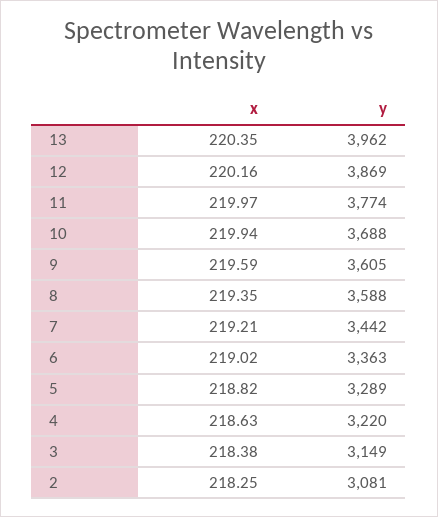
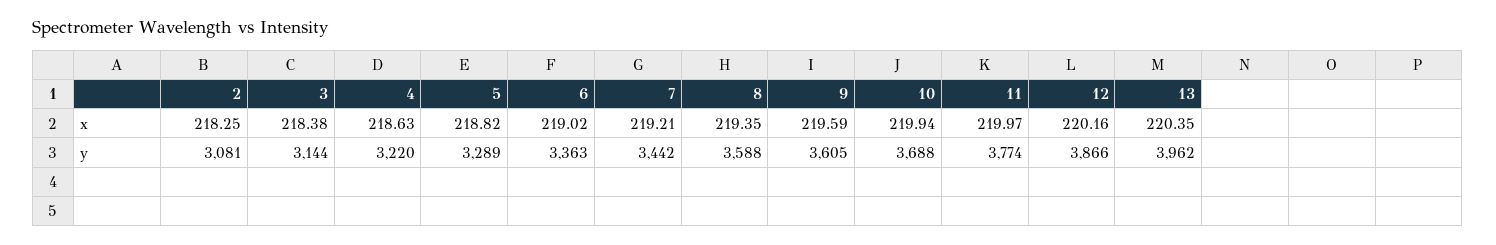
y, 12: 3869 -> 3866
y, 3: 3149 -> 3144

